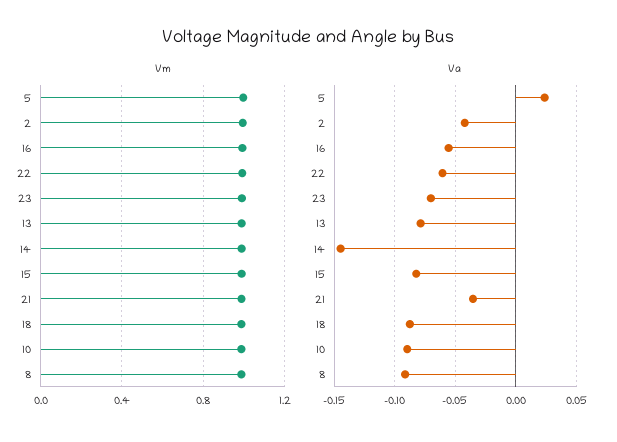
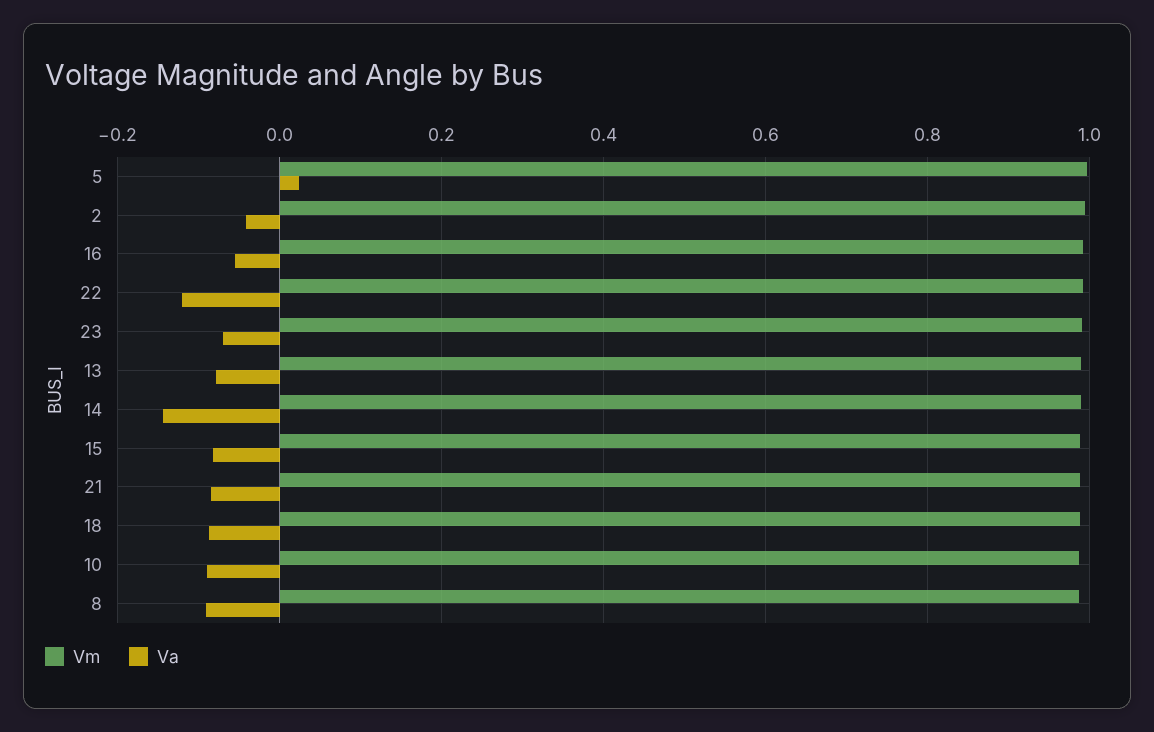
Va, 22: -0.06 -> -0.12
Va, 21: -0.035 -> -0.08

